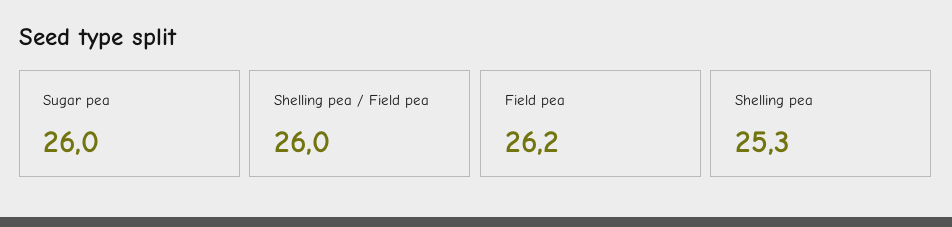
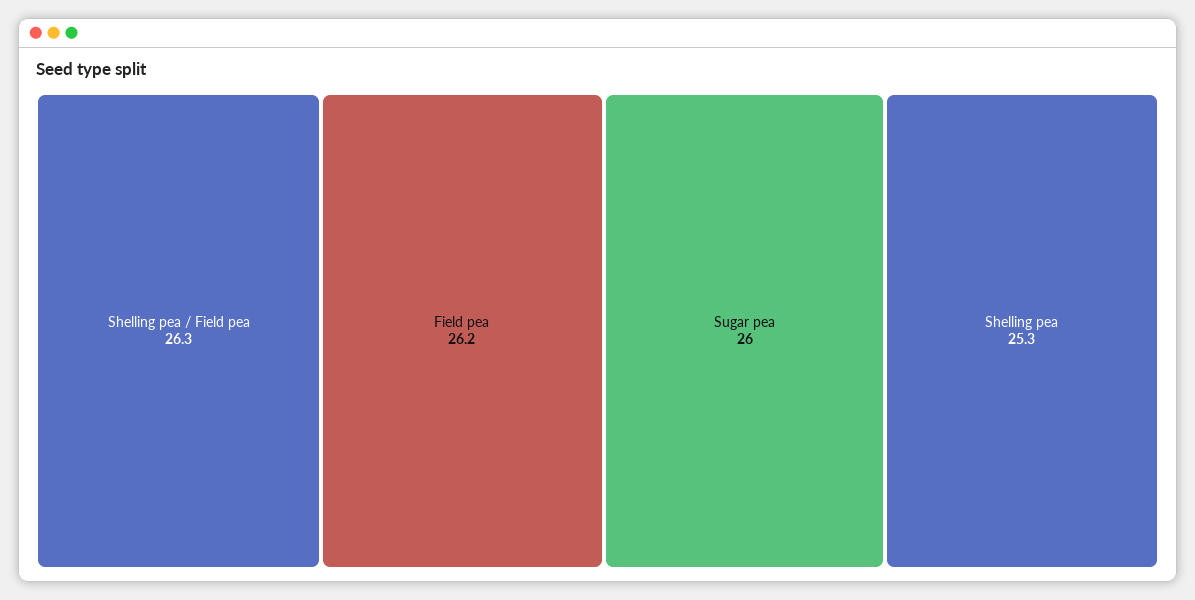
Shelling pea / Field pea: 26 -> 26.3

